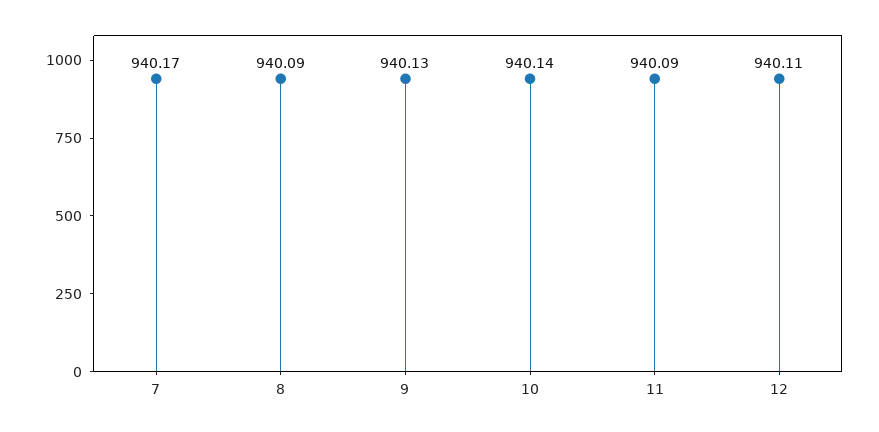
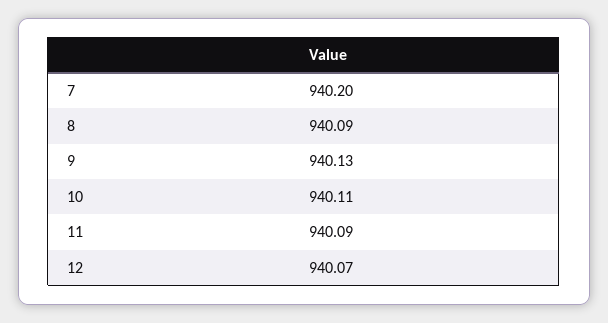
7: 940.17 -> 940.2
10: 940.14 -> 940.11
12: 940.11 -> 940.07

